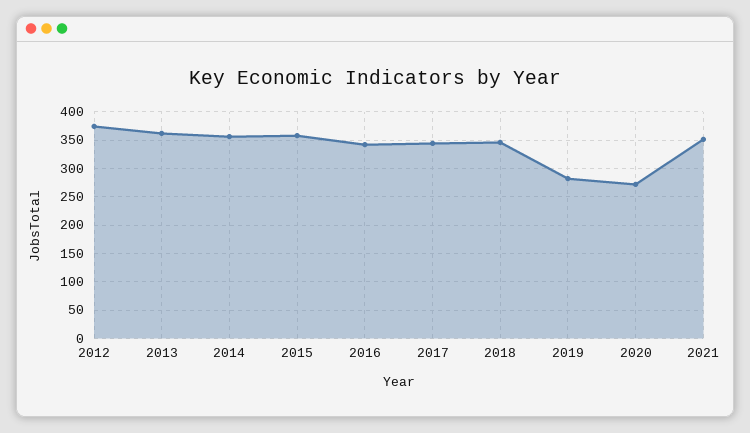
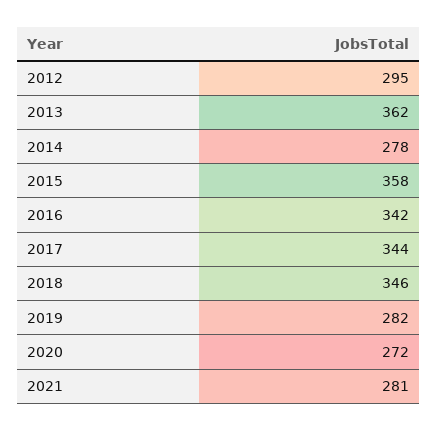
2012: 375 -> 295
2014: 350 -> 278
2021: 350 -> 281

